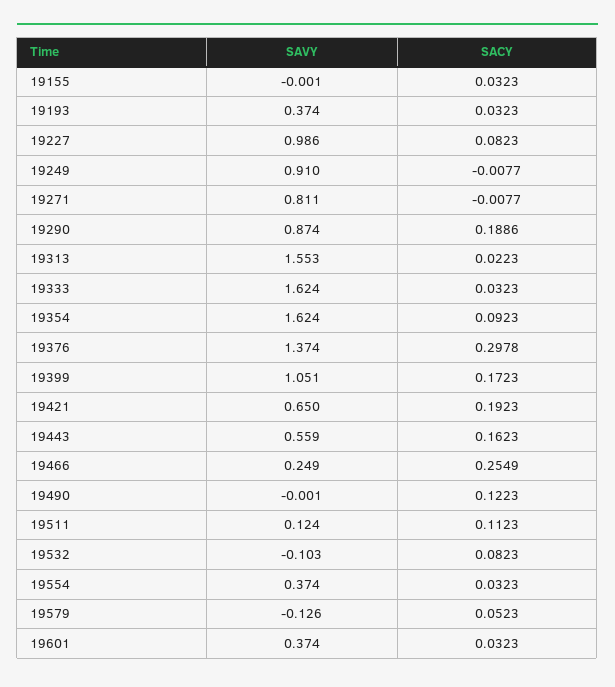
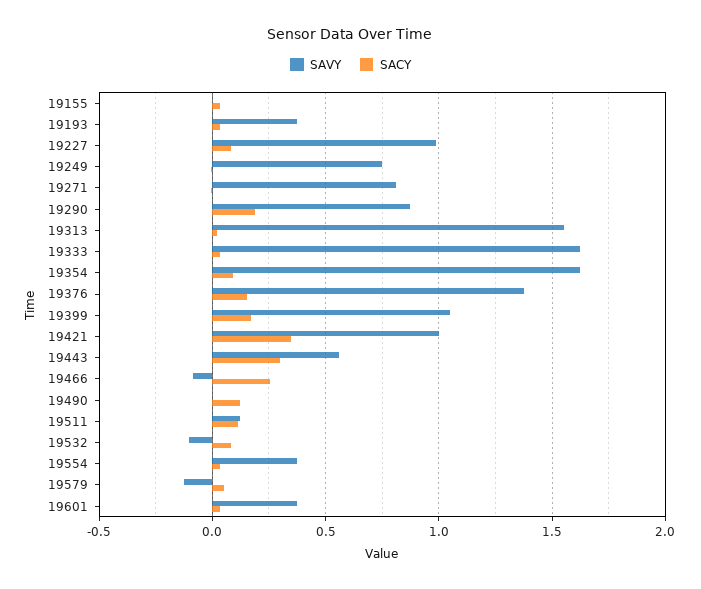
SAVY, 19249: 0.91 -> 0.75
SACY, 19376: 0.2978 -> 0.15
SAVY, 19421: 0.65 -> 1
SACY, 19421: 0.1923 -> 0.35
SACY, 19443: 0.1623 -> 0.3
SAVY, 19466: 0.249 -> -0.1

